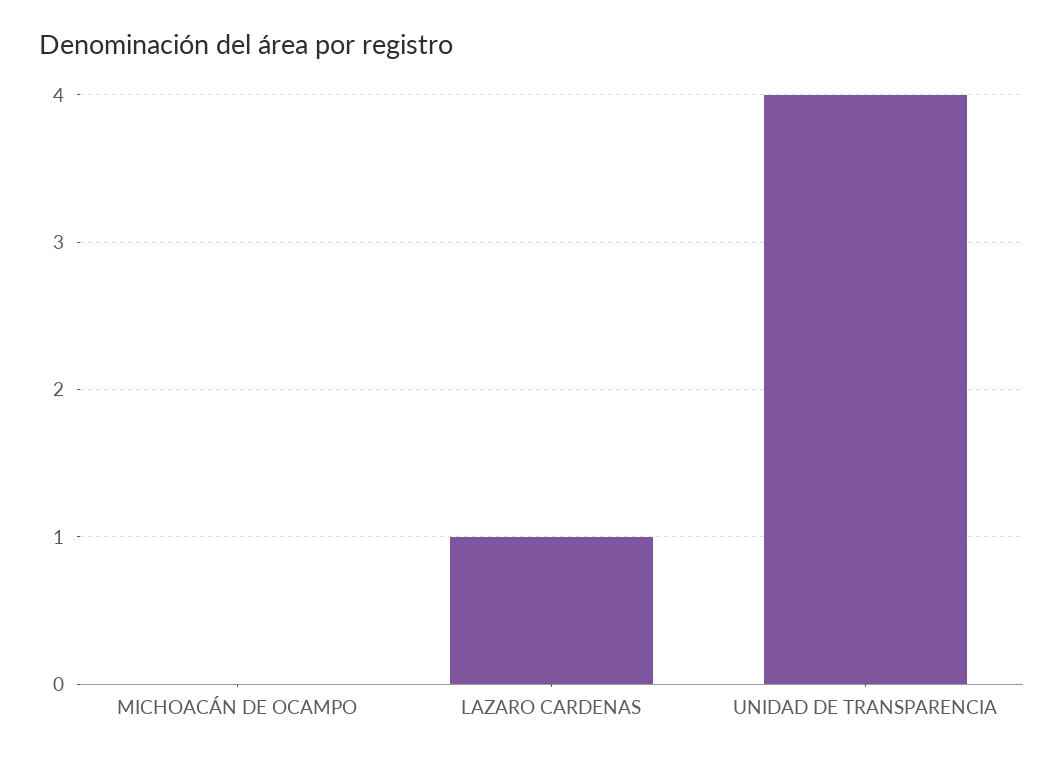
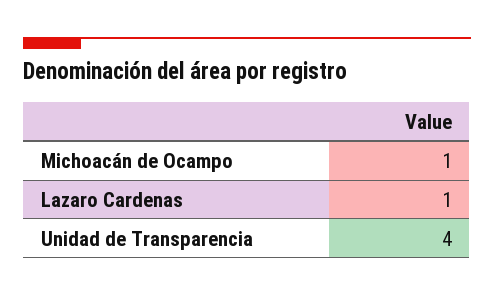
MICHOACÁN DE OCAMPO: 0 -> 1

